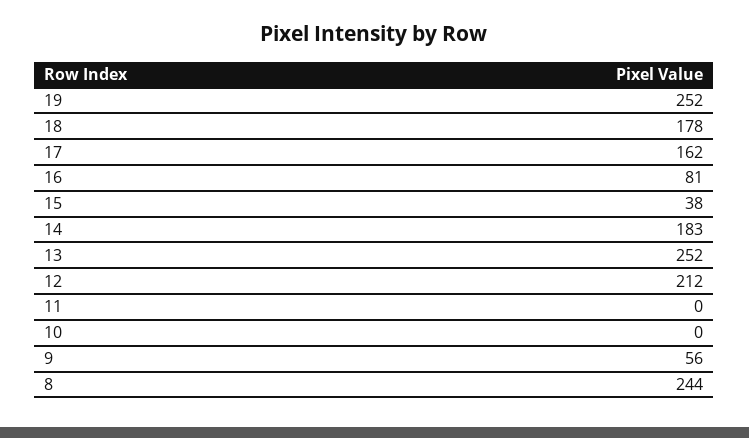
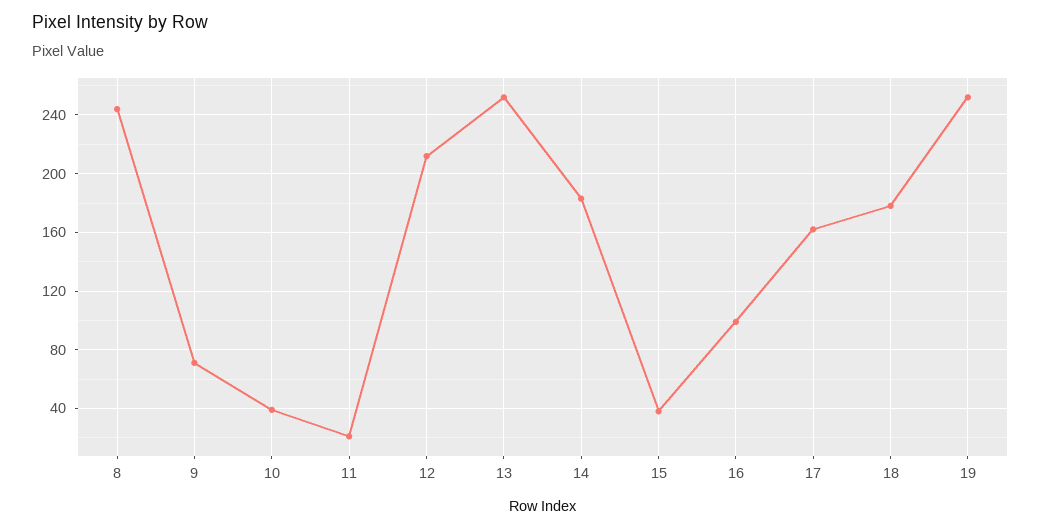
16: 81 -> 100
11: 0 -> 20
10: 0 -> 40
9: 56 -> 70

